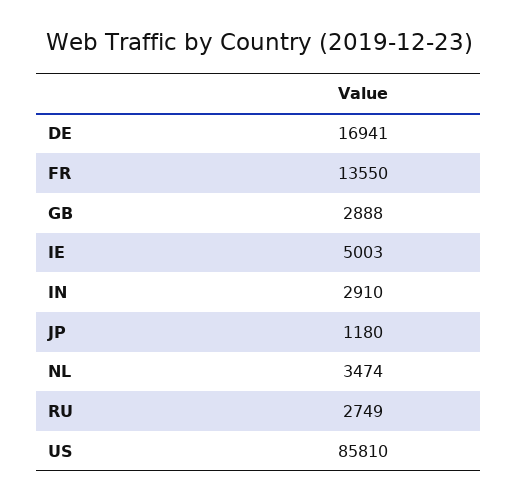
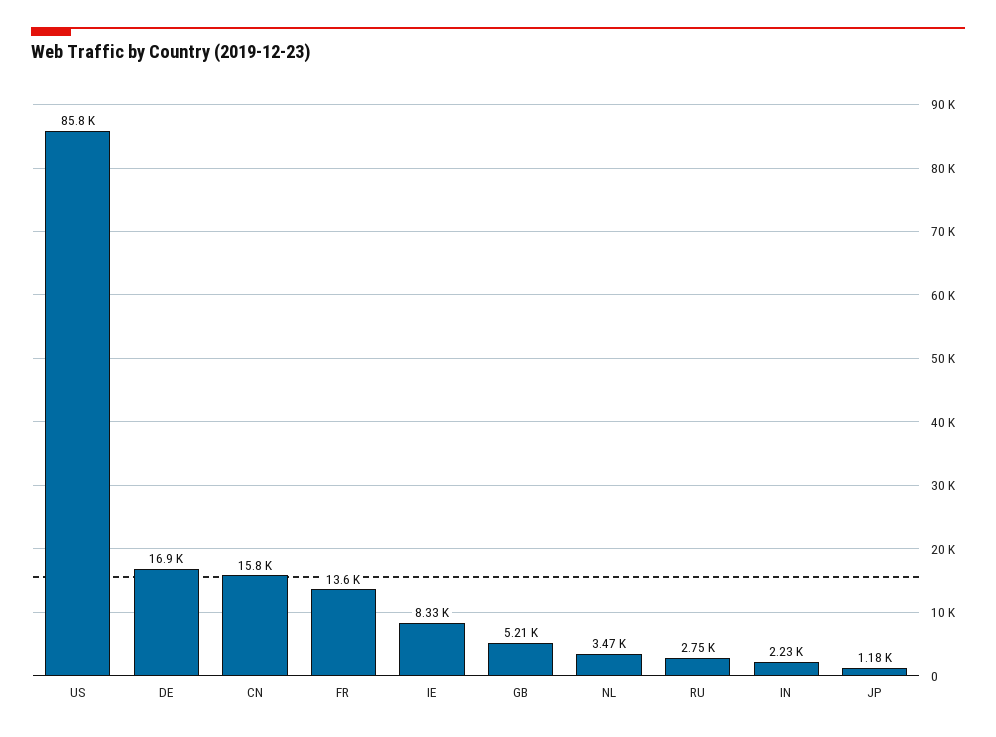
GB: 2888 -> 5210
IE: 5003 -> 8330
IN: 2910 -> 2230
CN: none -> 15800

